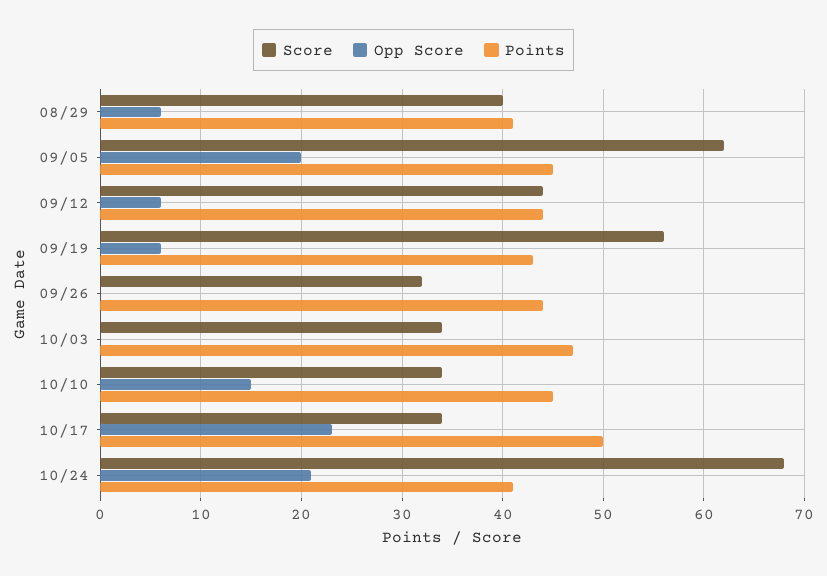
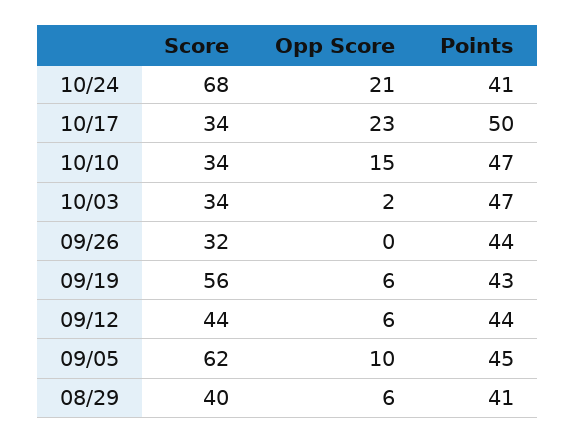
Opp Score, 09/05: 20 -> 10
Opp Score, 10/03: 0 -> 2
Points, 10/10: 45 -> 47

